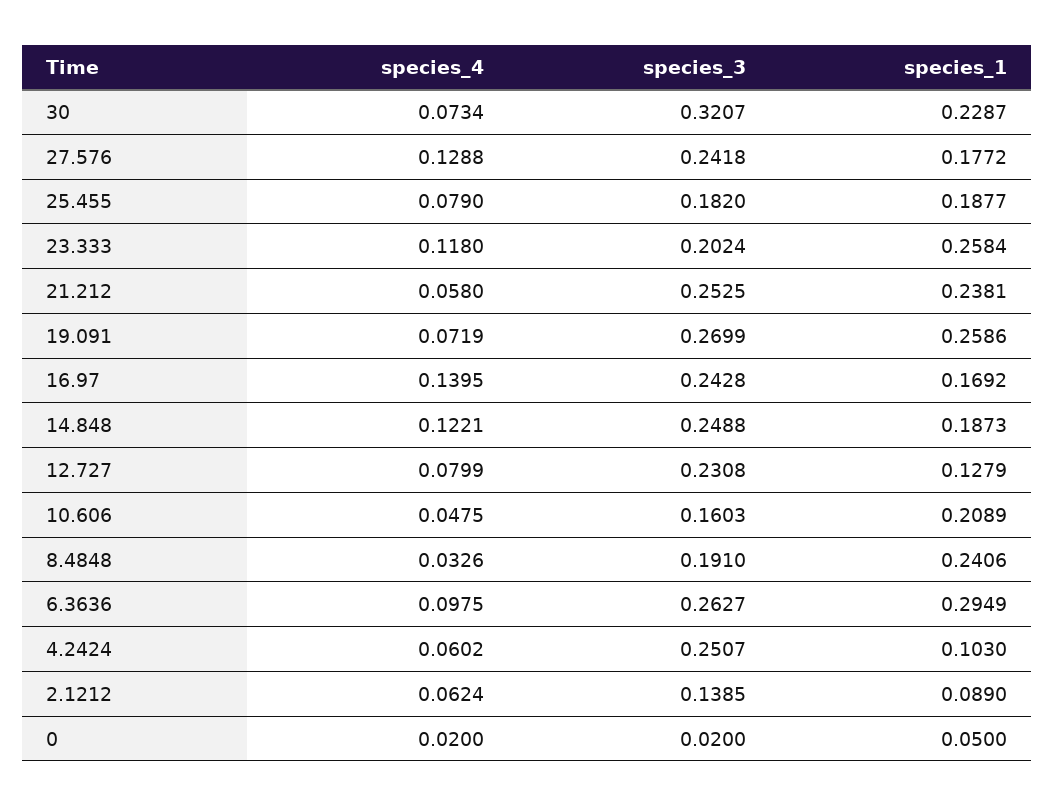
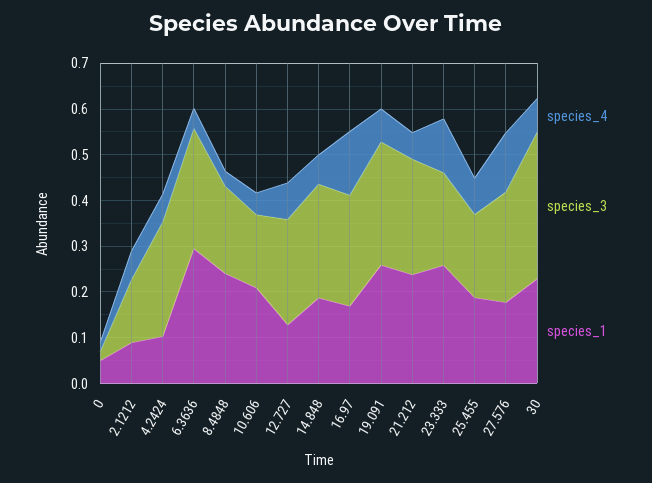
species_4, 14.848: 0.1221 -> 0.06
species_4, 6.3636: 0.0975 -> 0.04

